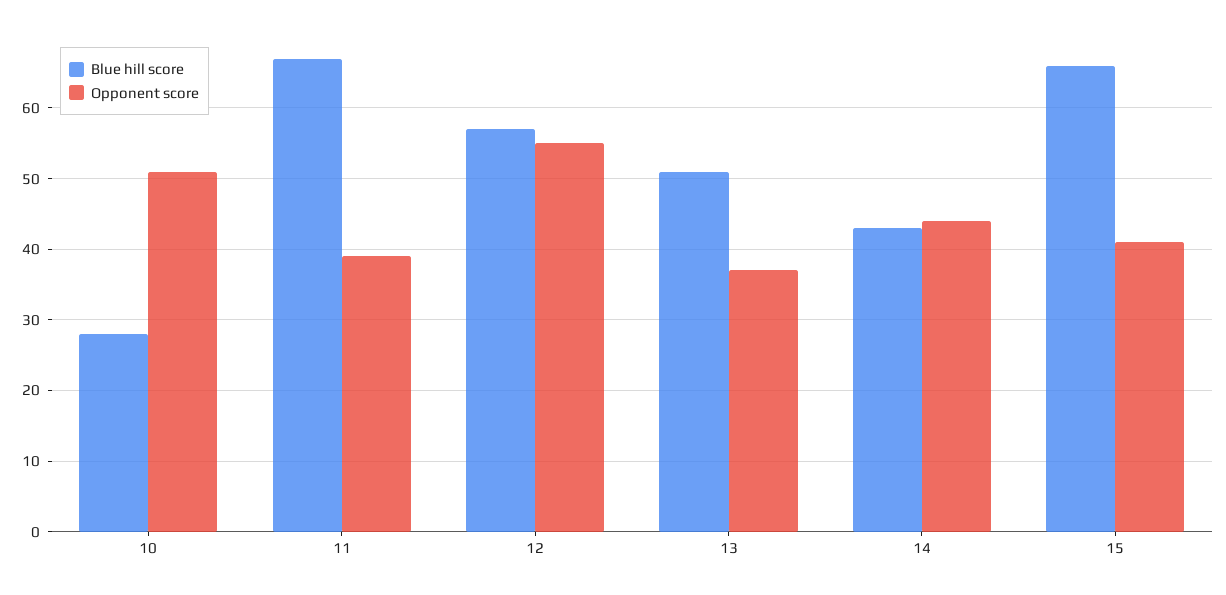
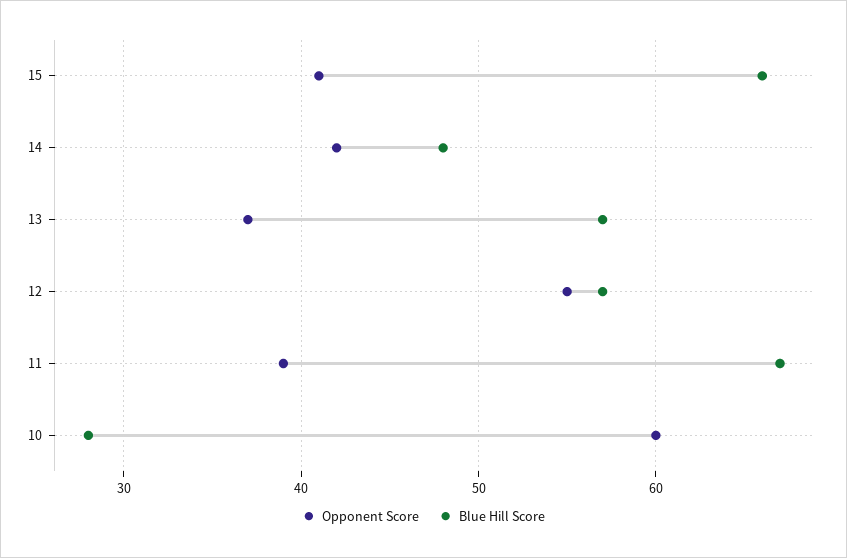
Opponent score, 10: 51 -> 60
Blue hill score, 13: 51 -> 57
Blue hill score, 14: 43 -> 48
Opponent score, 14: 44 -> 42

